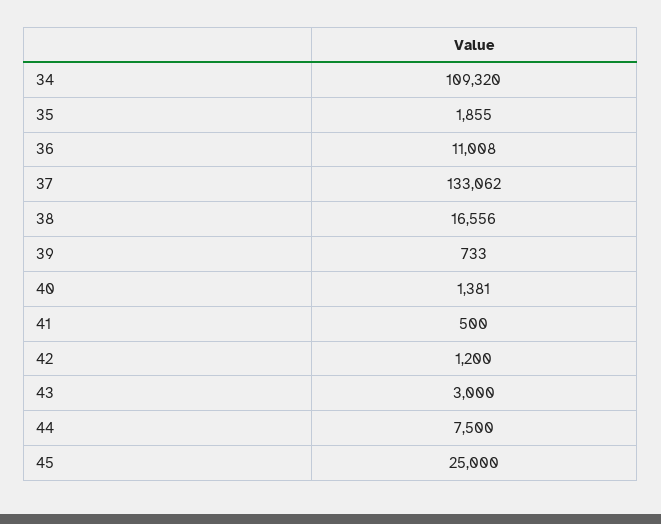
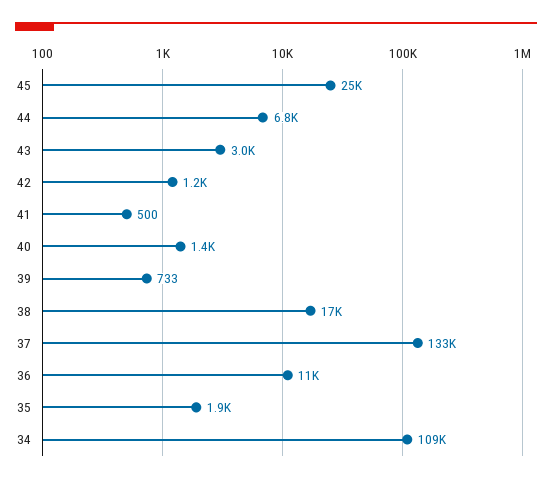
44: 7500 -> 6800

